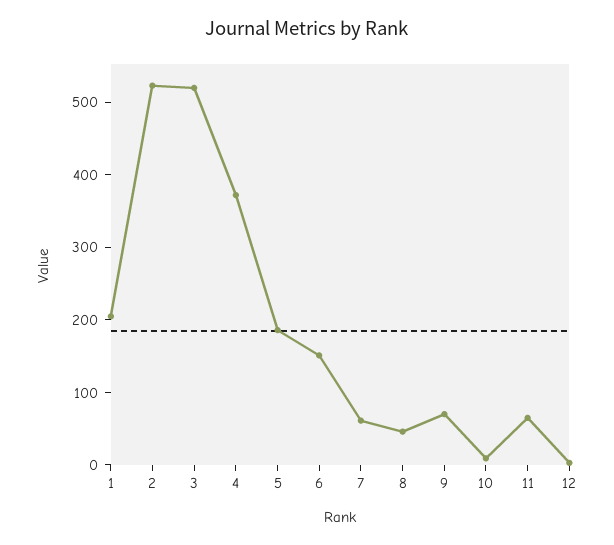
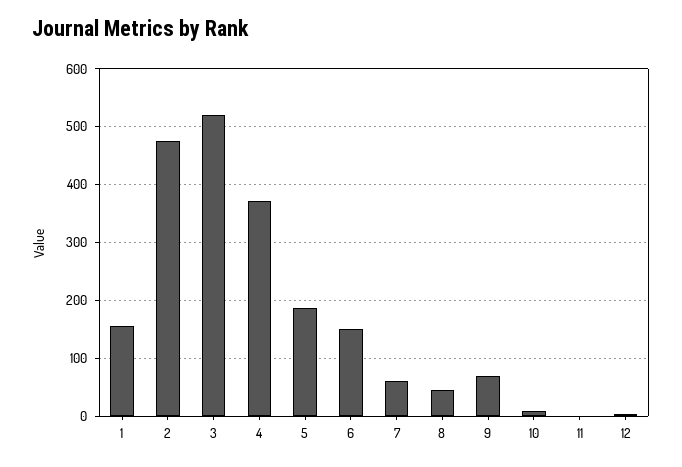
1: 200 -> 160
2: 520 -> 480
11: 60 -> 0

